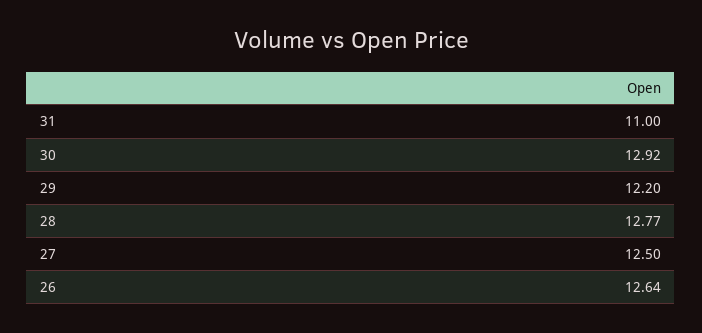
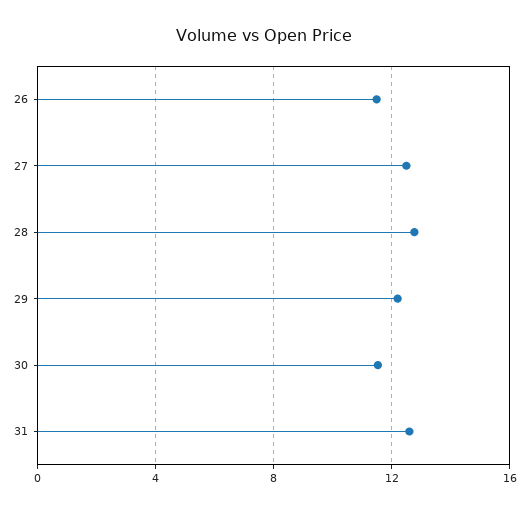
31: 11 -> 12.5
30: 12.92 -> 11.5
26: 12.64 -> 11.5

